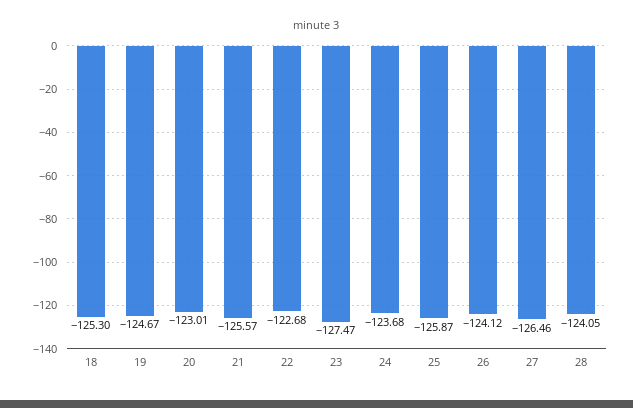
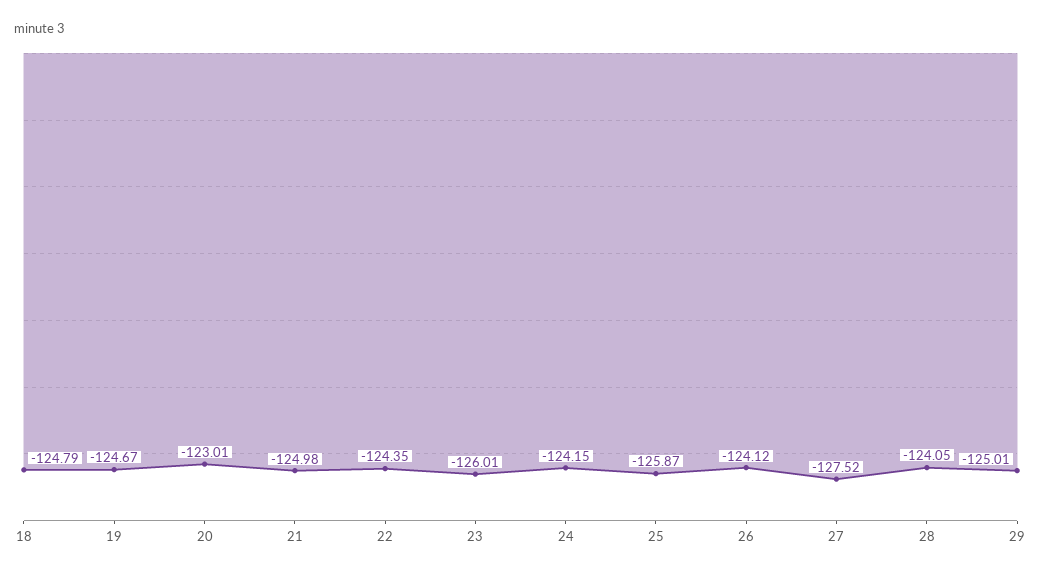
18: -125.3 -> -124.79
21: -125.57 -> -124.98
22: -122.68 -> -124.35
23: -127.47 -> -126.01
24: -123.68 -> -124.15
27: -126.46 -> -127.52
29: none -> -125.01

